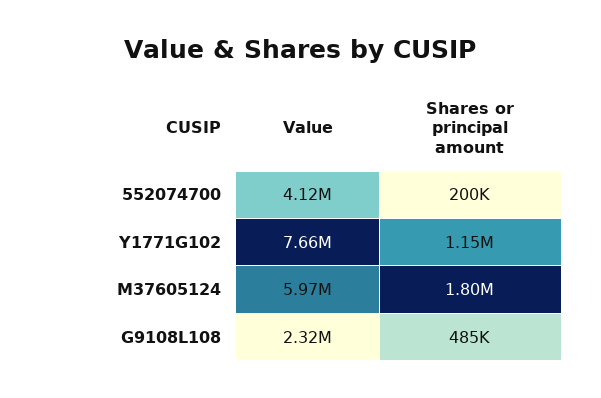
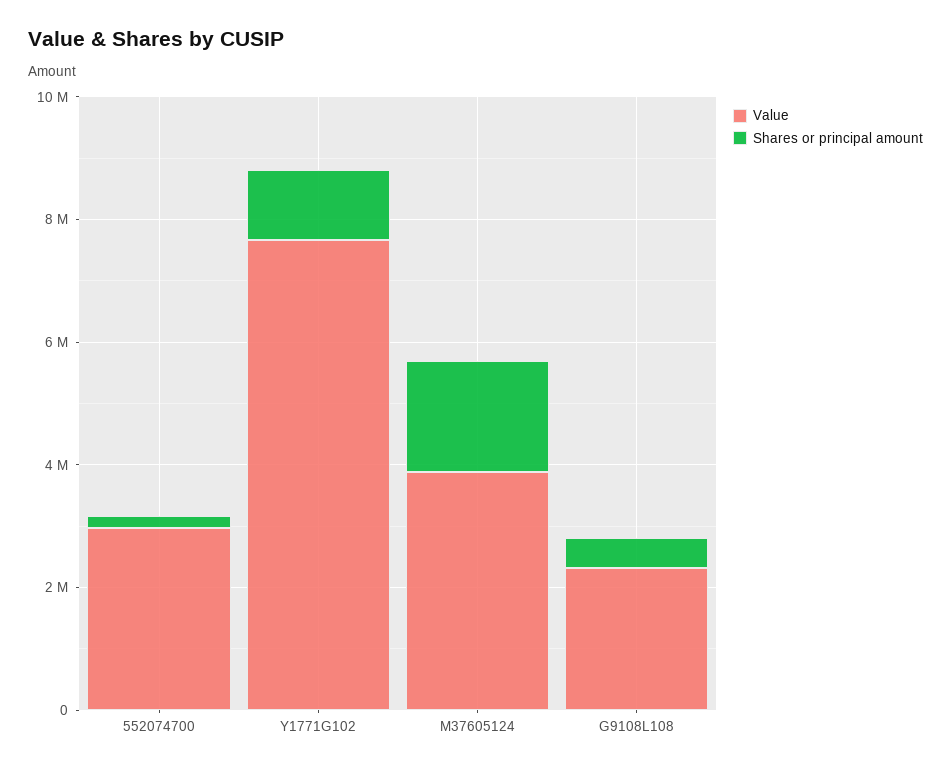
Value, 552074700: 4120000 -> 3000000
Value, M37605124: 5970000 -> 4000000

